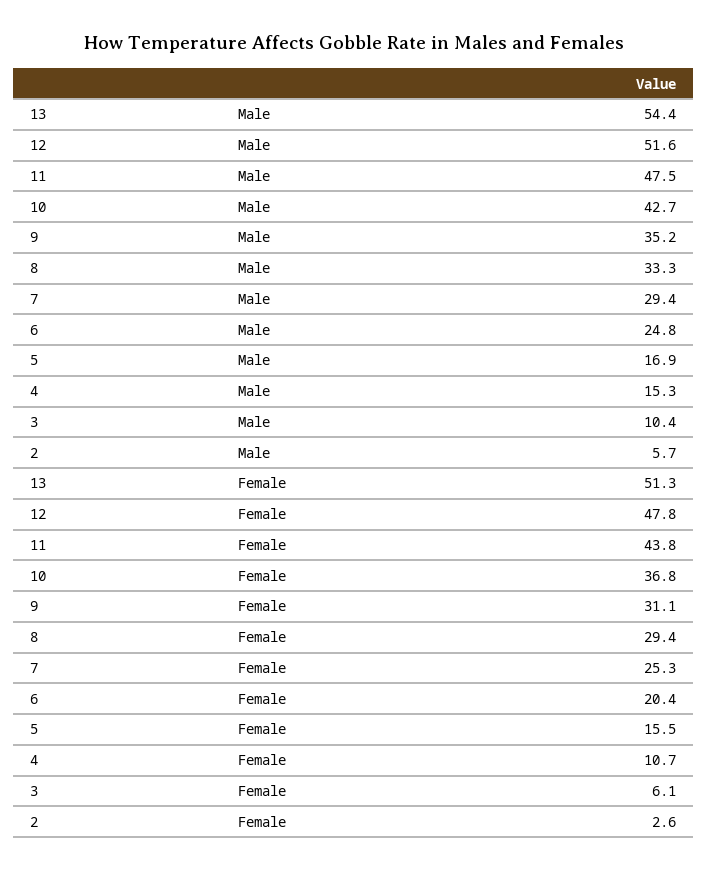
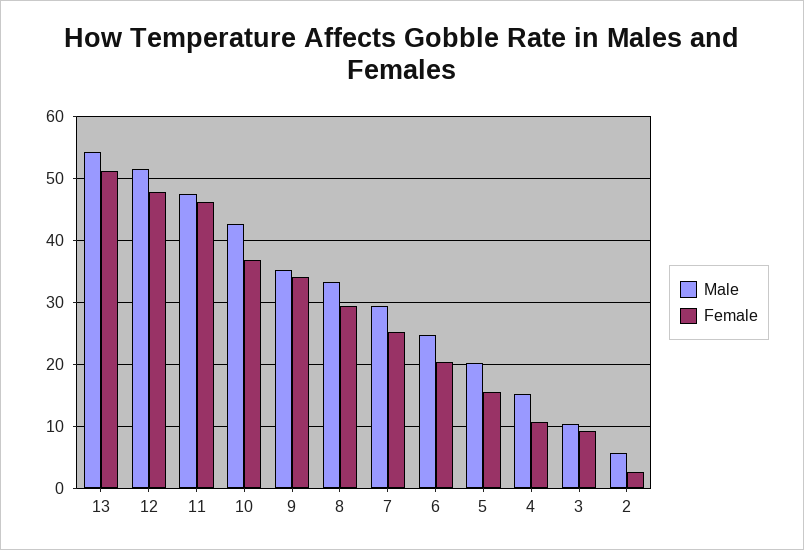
Male, 5: 16.9 -> 20
Female, 11: 43.8 -> 46
Female, 9: 31.1 -> 34
Female, 3: 6.1 -> 9

